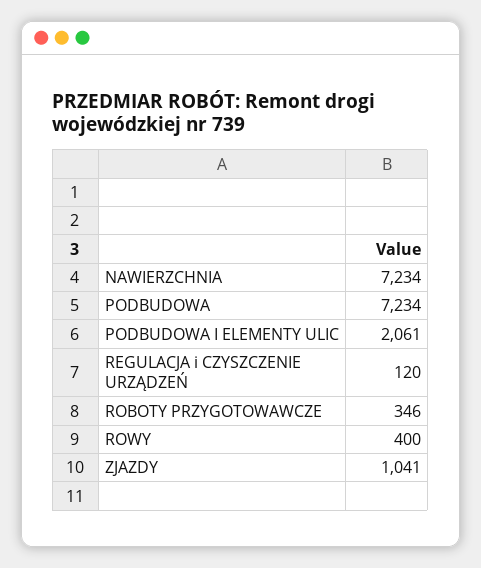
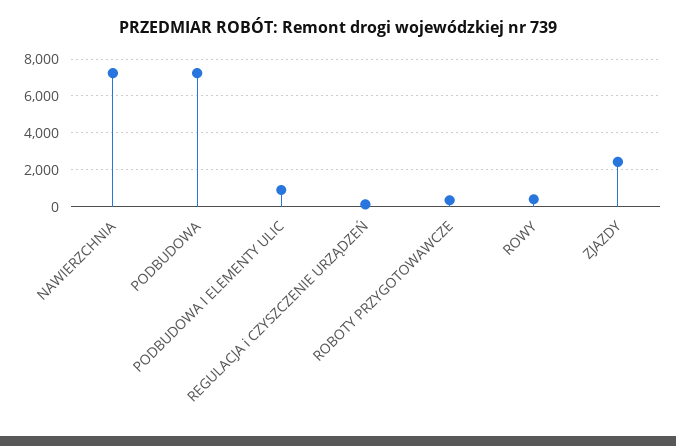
PODBUDOWA I ELEMENTY ULIC: 2061 -> 1000
ZJAZDY: 1041 -> 2500

